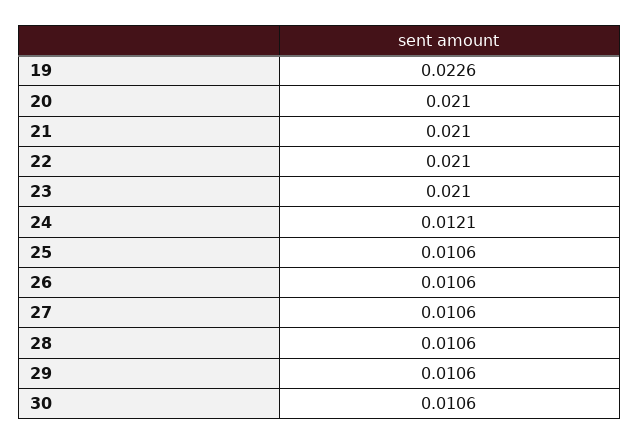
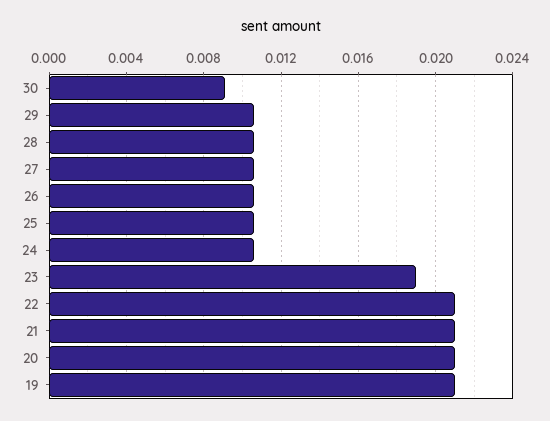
19: 0.0226 -> 0.021
23: 0.021 -> 0.019
24: 0.0121 -> 0.0105
30: 0.0106 -> 0.009

